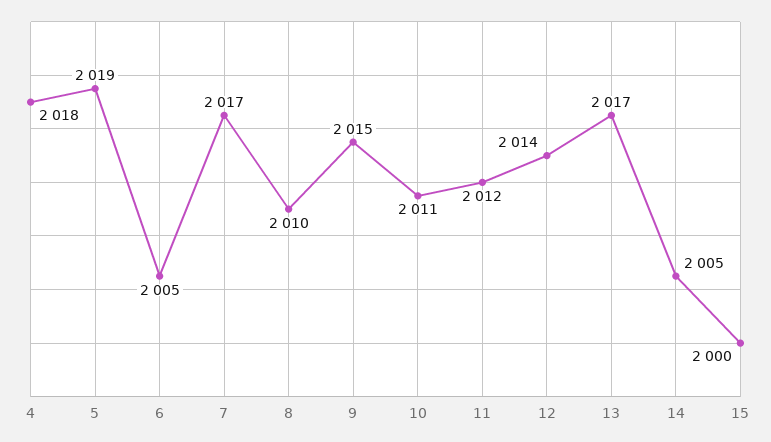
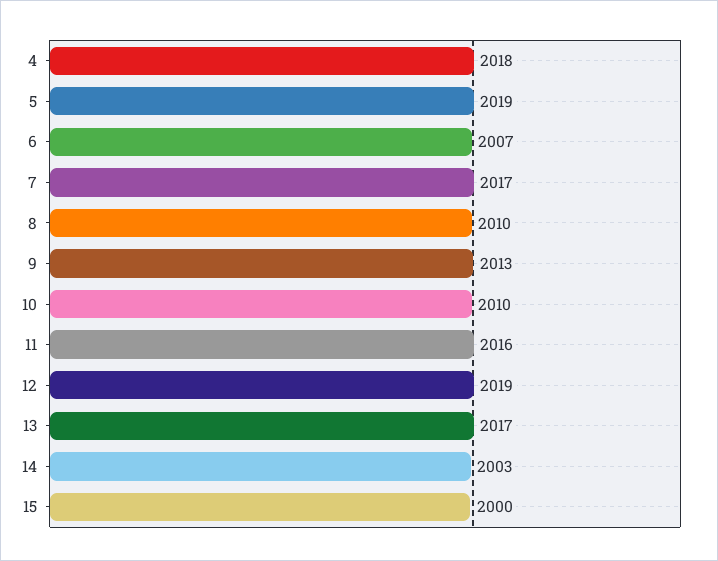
6: 2005 -> 2007
9: 2015 -> 2013
10: 2011 -> 2010
11: 2012 -> 2016
12: 2014 -> 2019
14: 2005 -> 2003

